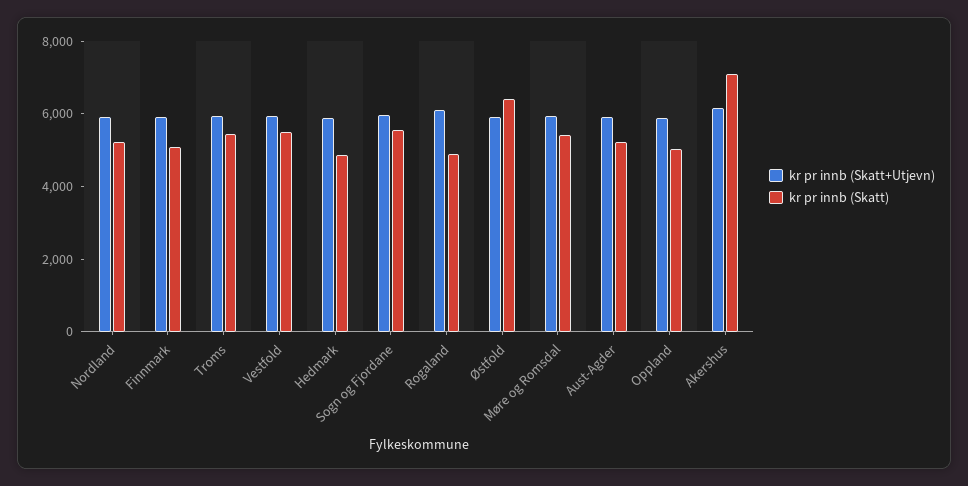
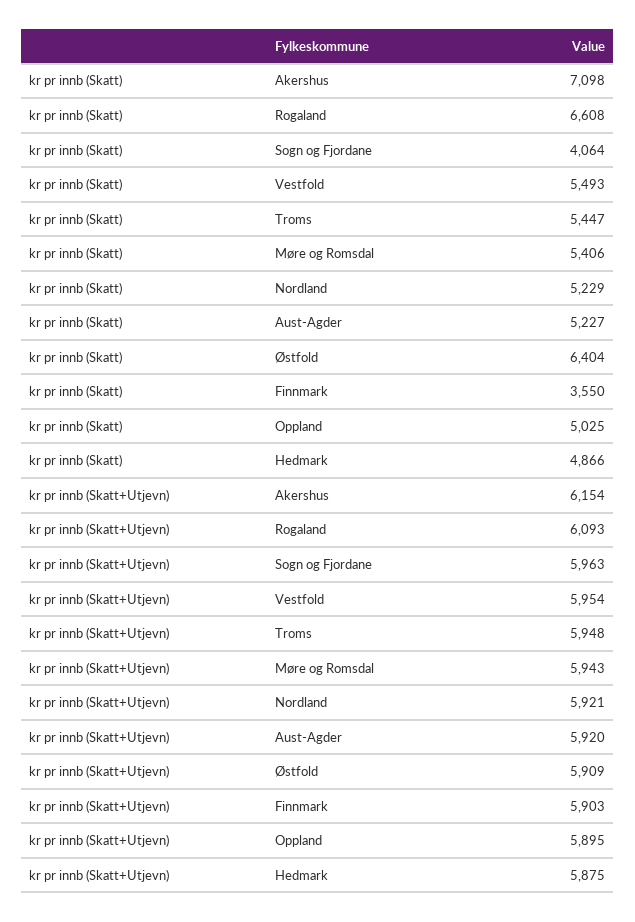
kr pr innb (Skatt), Finnmark: 5000 -> 3550
kr pr innb (Skatt), Sogn og Fjordane: 5500 -> 4064
kr pr innb (Skatt), Rogaland: 5000 -> 6608

